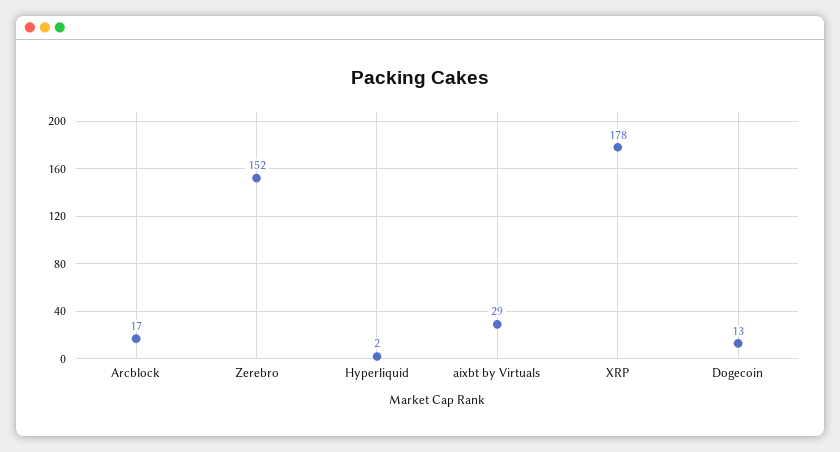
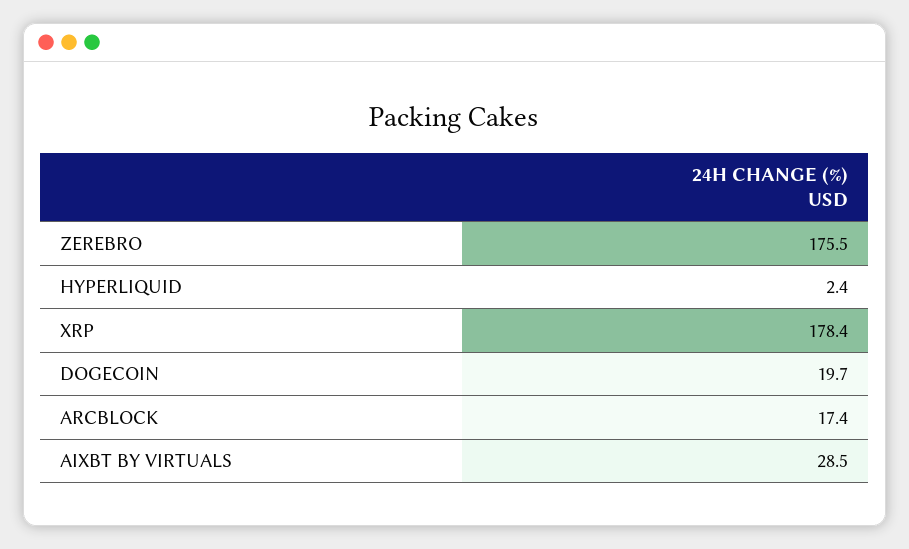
Zerebro: 152 -> 175.5
Dogecoin: 13 -> 19.7

